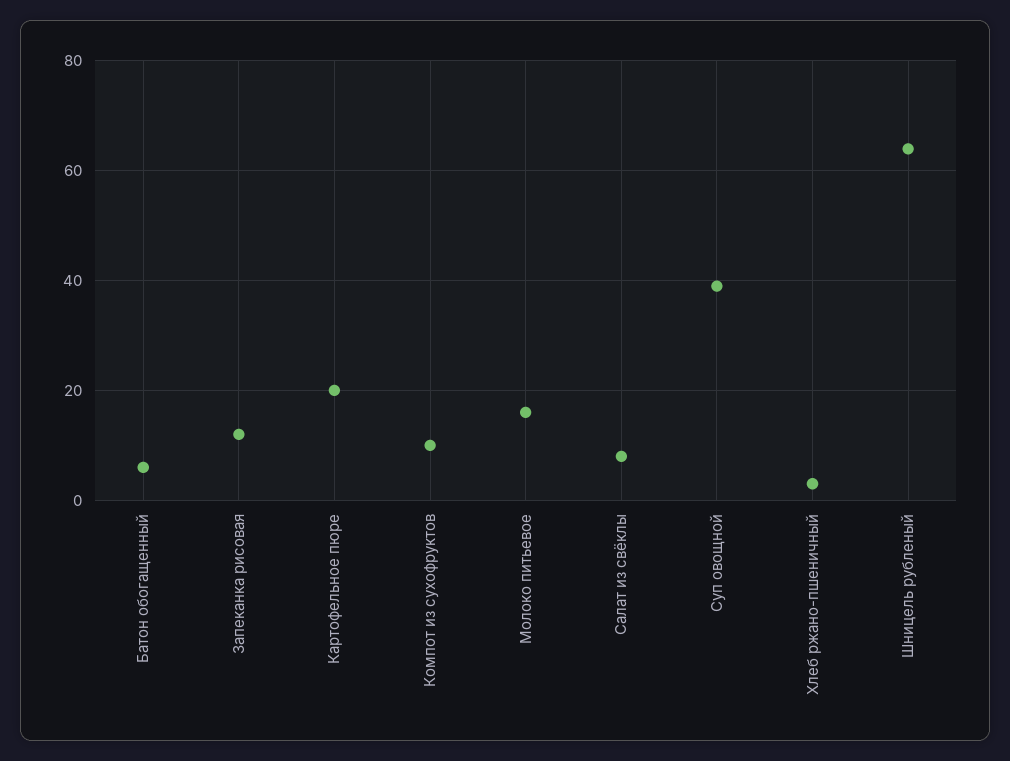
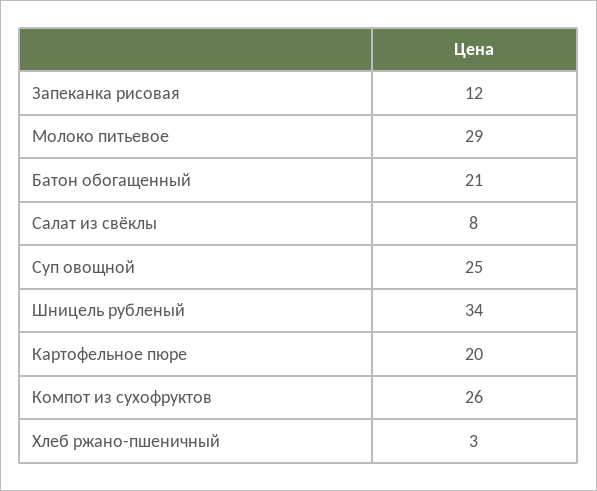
Батон обогащенный: 5 -> 21
Компот из сухофруктов: 10 -> 26
Молоко питьевое: 15 -> 29
Суп овощной: 40 -> 25
Шницель рубленый: 65 -> 34

